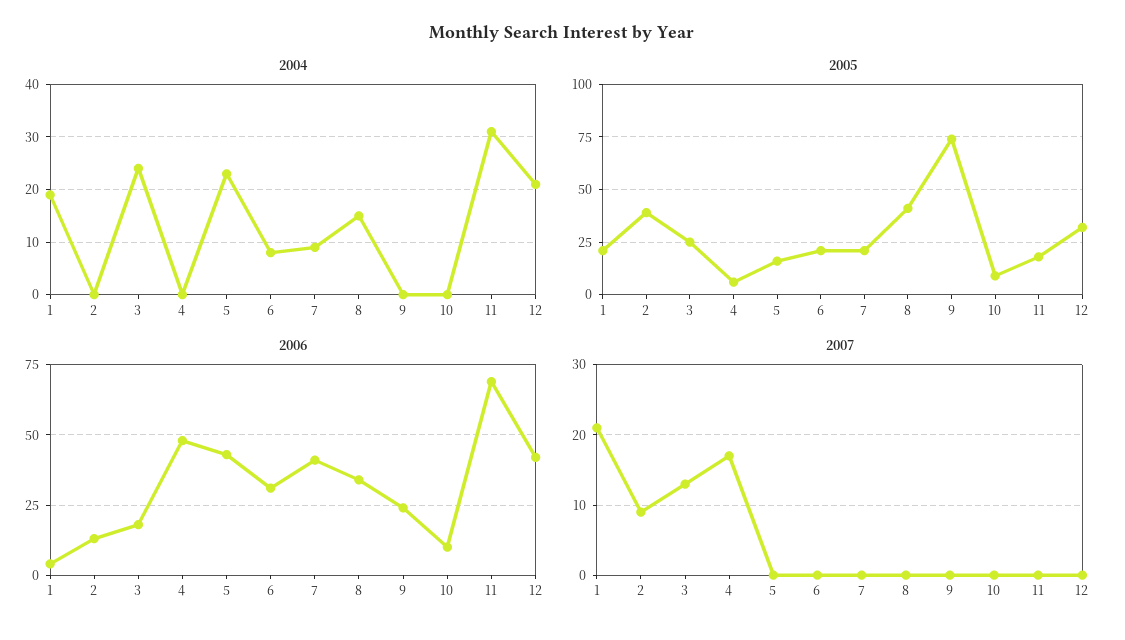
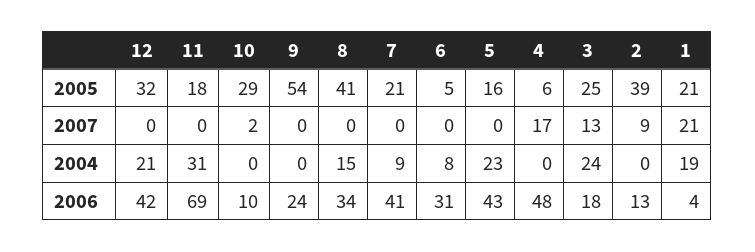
2005, 6: 20 -> 5
2005, 9: 75 -> 54
2005, 10: 10 -> 29
2007, 10: 0 -> 2

